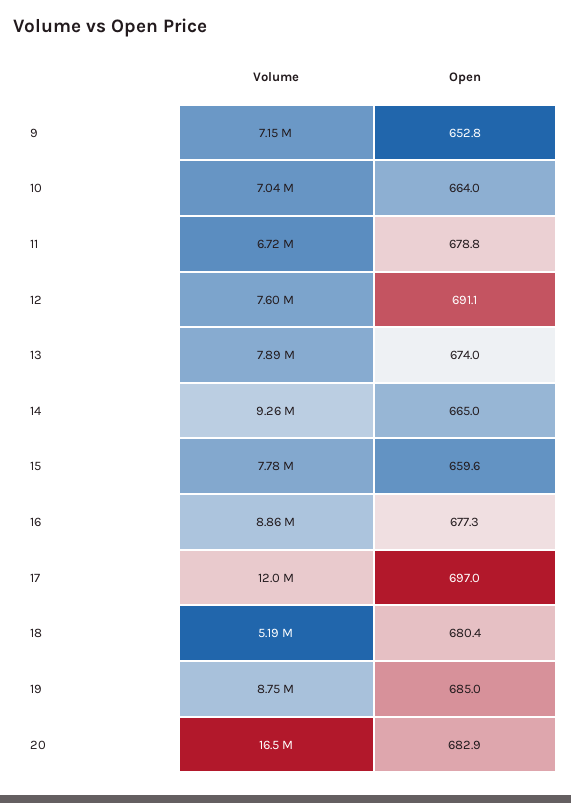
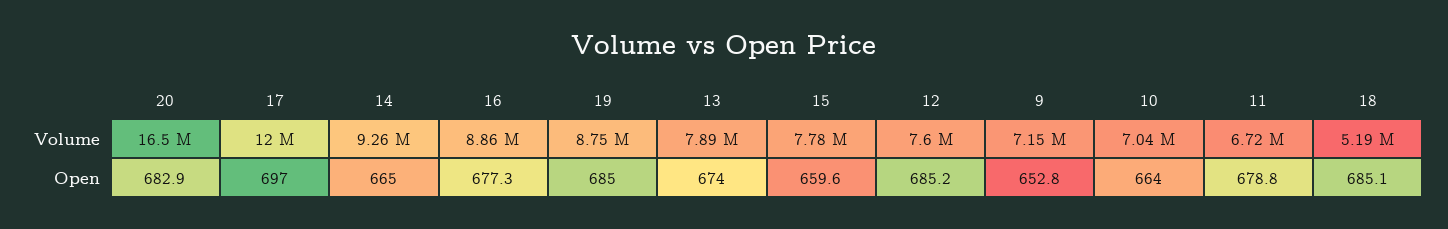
Open, 12: 691.1 -> 685.2
Open, 18: 680.4 -> 685.1

